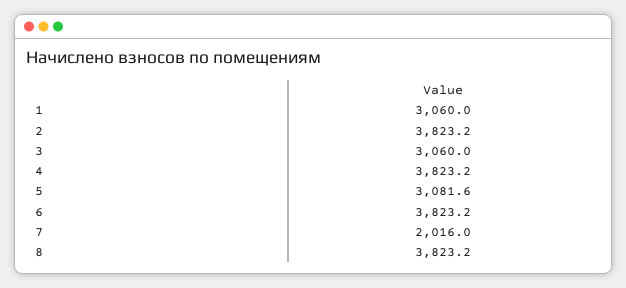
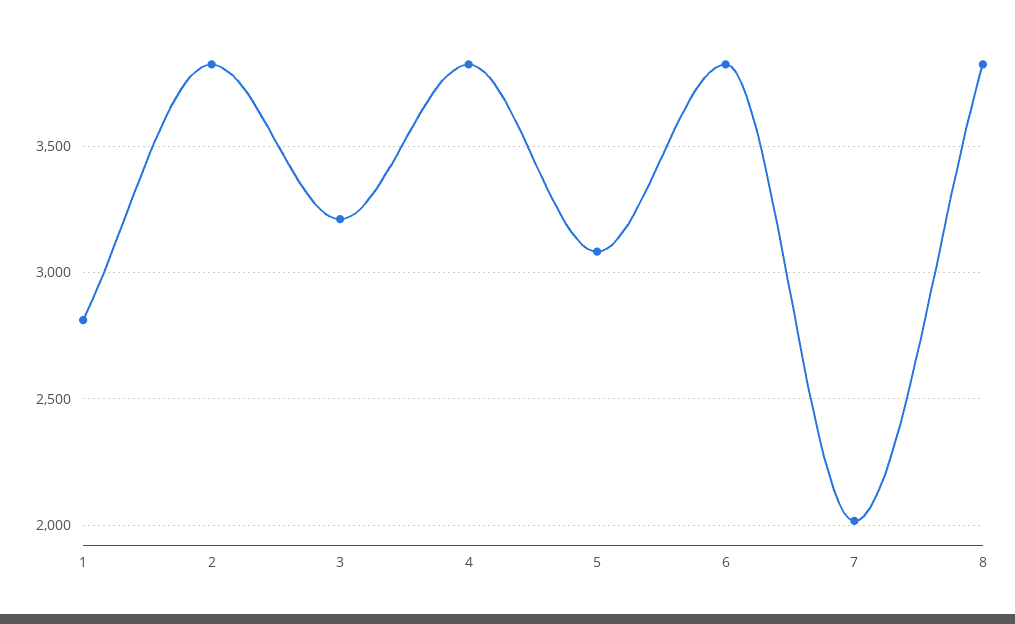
1: 3060 -> 2800
3: 3060 -> 3200

